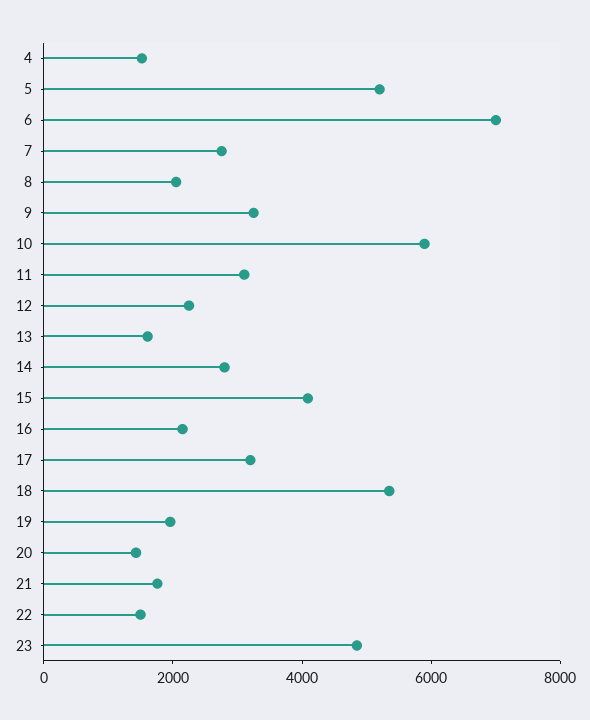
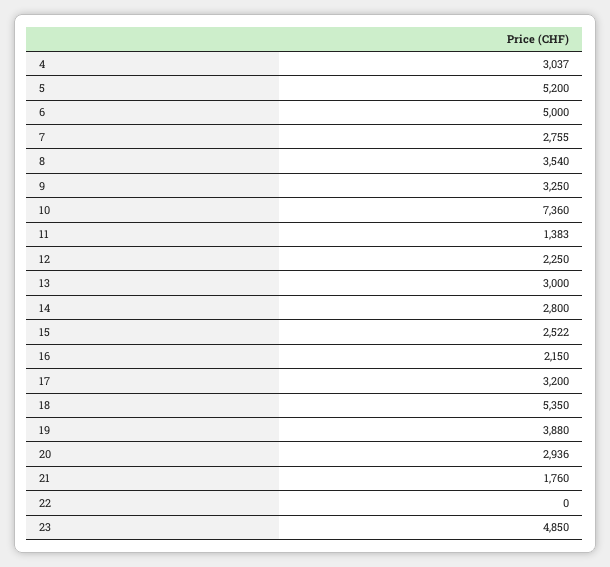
4: 1500 -> 3037
6: 7000 -> 5000
8: 2000 -> 3540
10: 6000 -> 7360
11: 3000 -> 1383
13: 1500 -> 3000
15: 4000 -> 2522
19: 2000 -> 3880
20: 1500 -> 2936
22: 1500 -> 0

